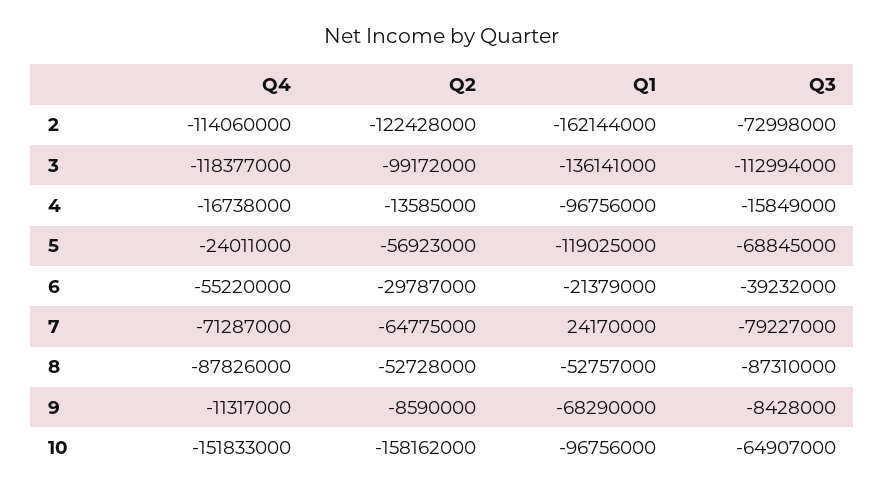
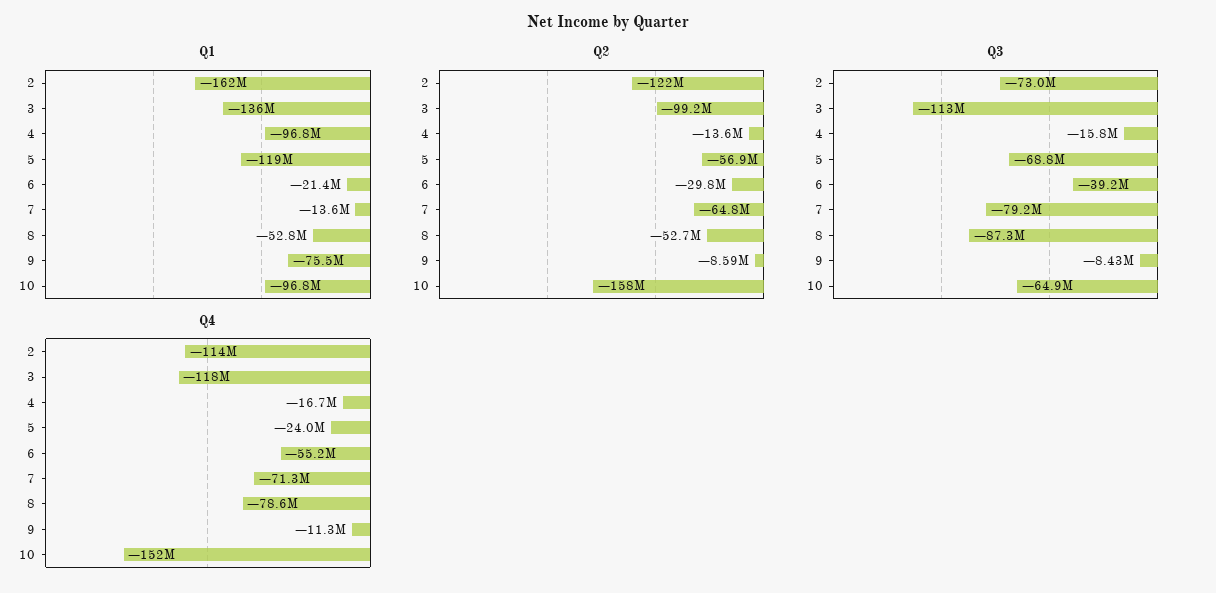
Q1, 7: 24170000 -> -13600000
Q4, 8: -87826000 -> -78600000
Q1, 9: -68290000 -> -75500000

